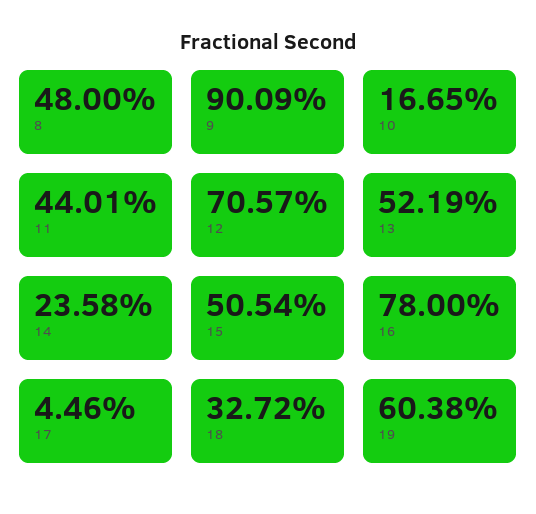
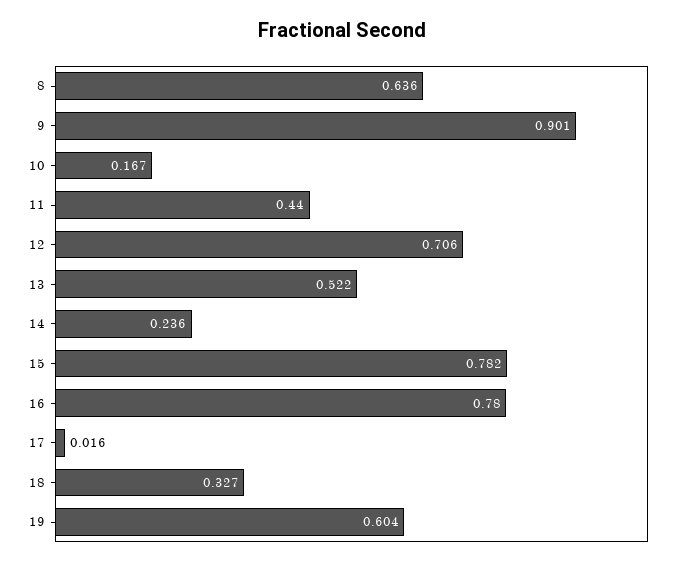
8: 0.48 -> 0.636
15: 0.5054 -> 0.782
17: 0.0446 -> 0.016

